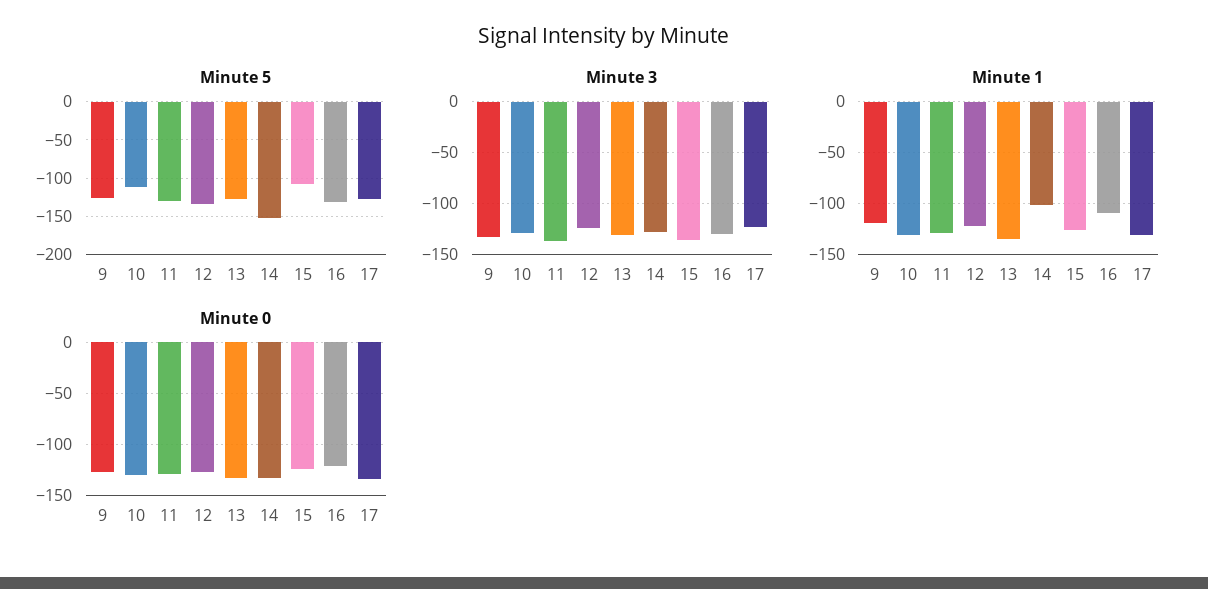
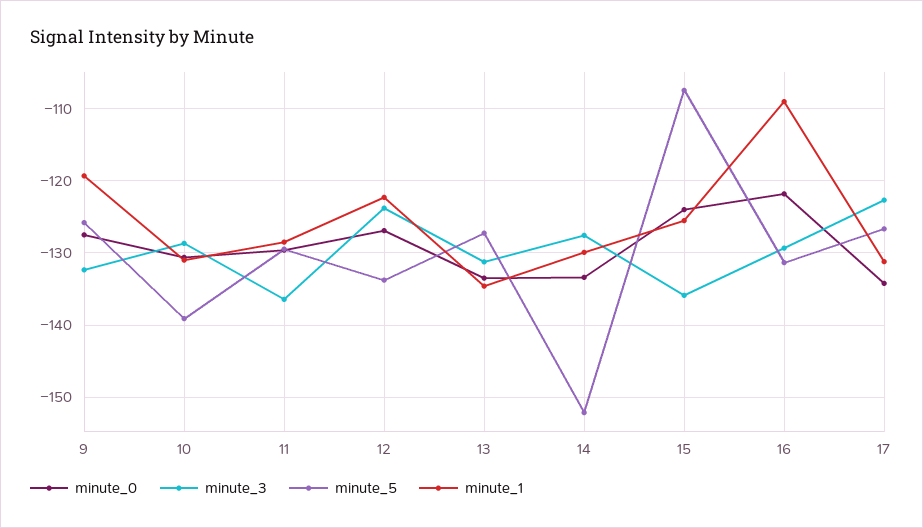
Minute 5, 10: -110 -> -139
Minute 1, 14: -100 -> -130

